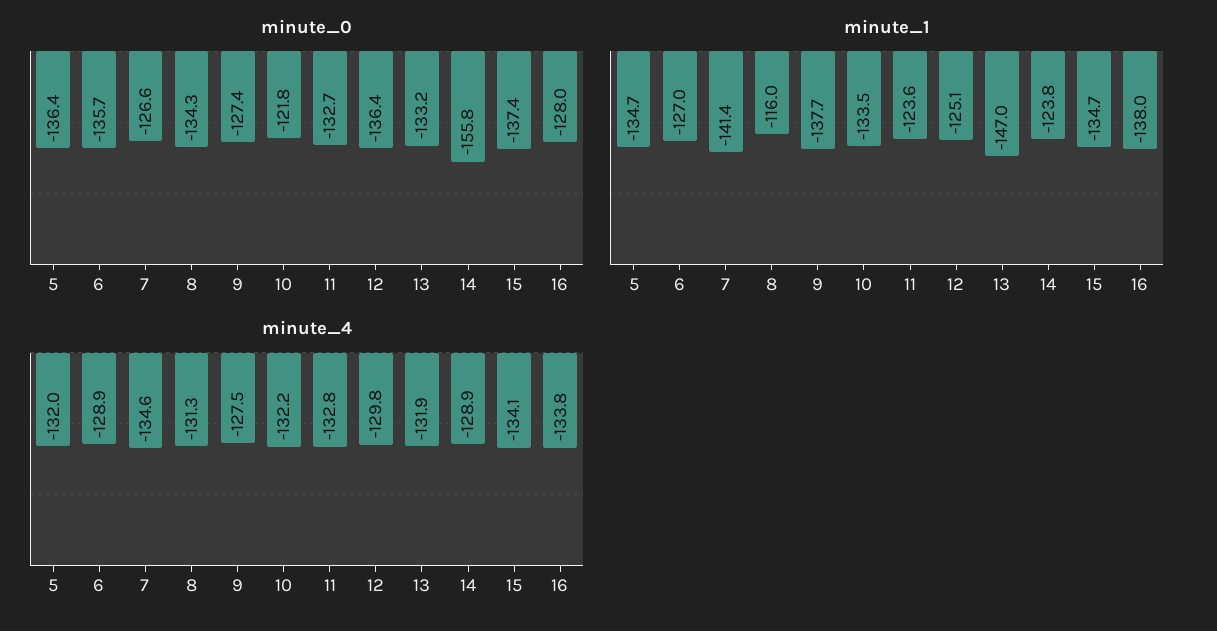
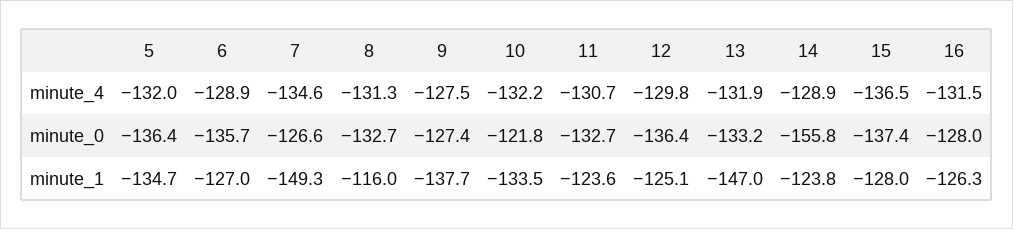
minute_0, 8: -134.3 -> -132.7
minute_1, 7: -141.4 -> -149.3
minute_1, 15: -134.7 -> -128
minute_1, 16: -138 -> -126.3
minute_4, 11: -132.8 -> -130.7
minute_4, 15: -134.1 -> -136.5
minute_4, 16: -133.8 -> -131.5

